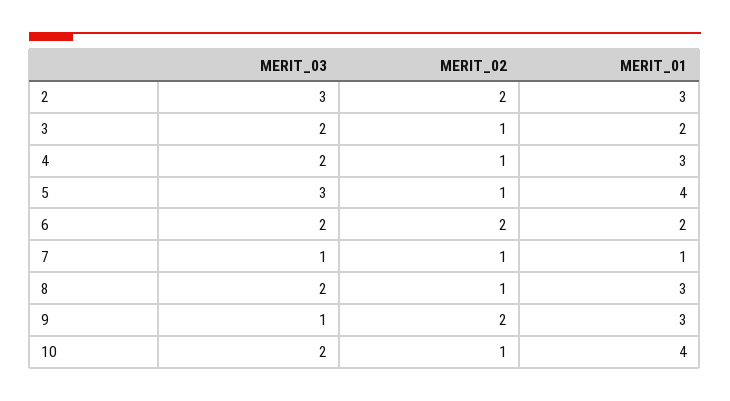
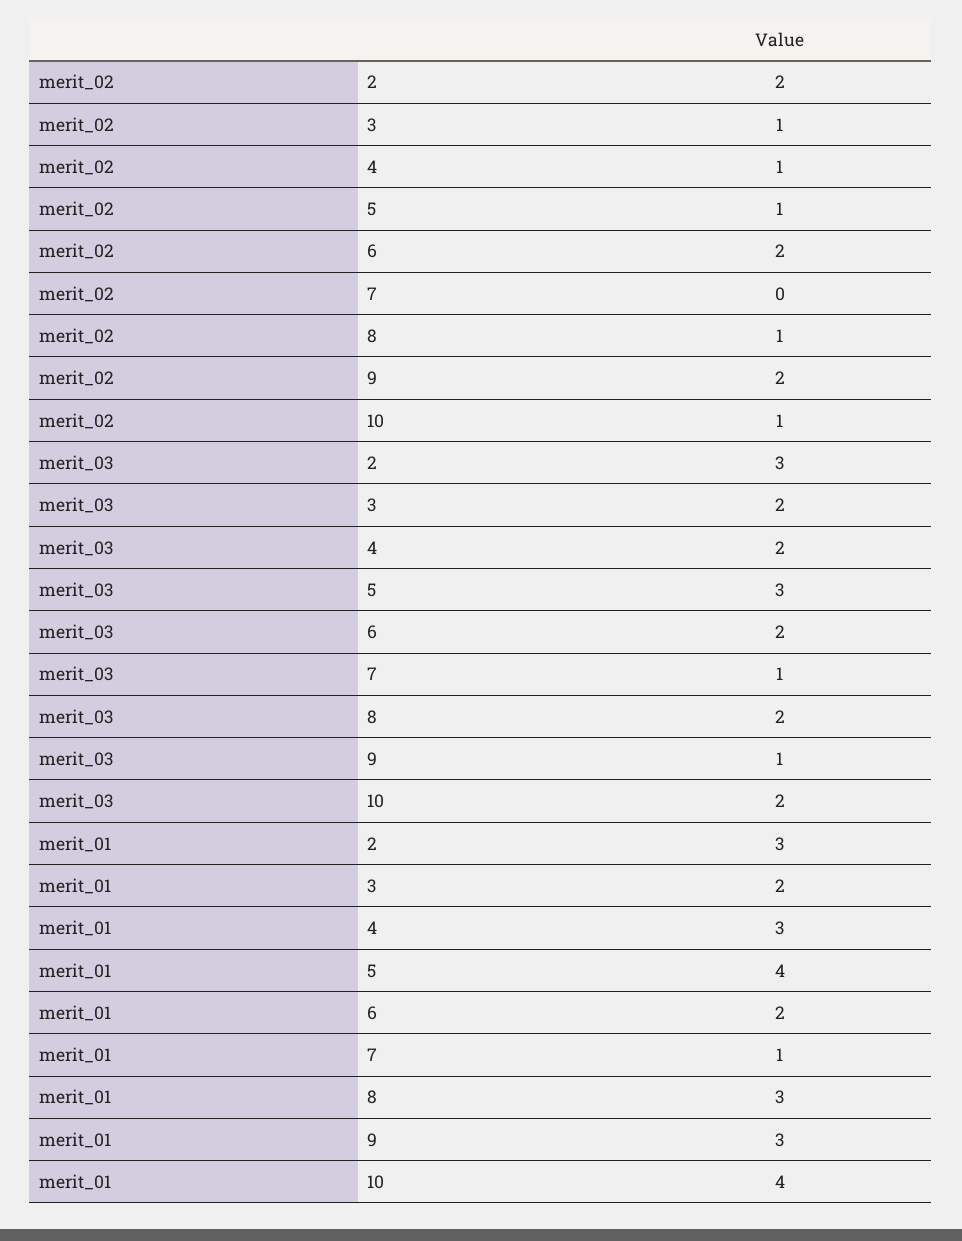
MERIT_02, 7: 1 -> 0

